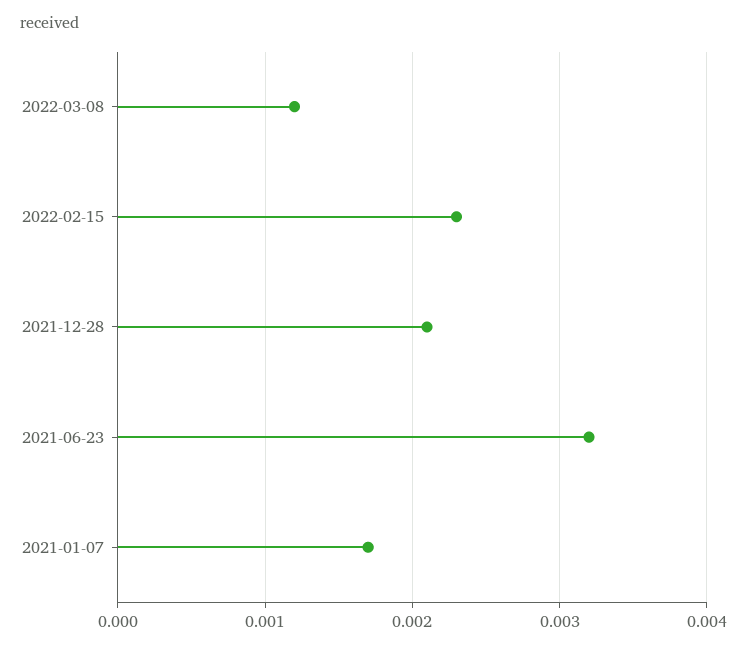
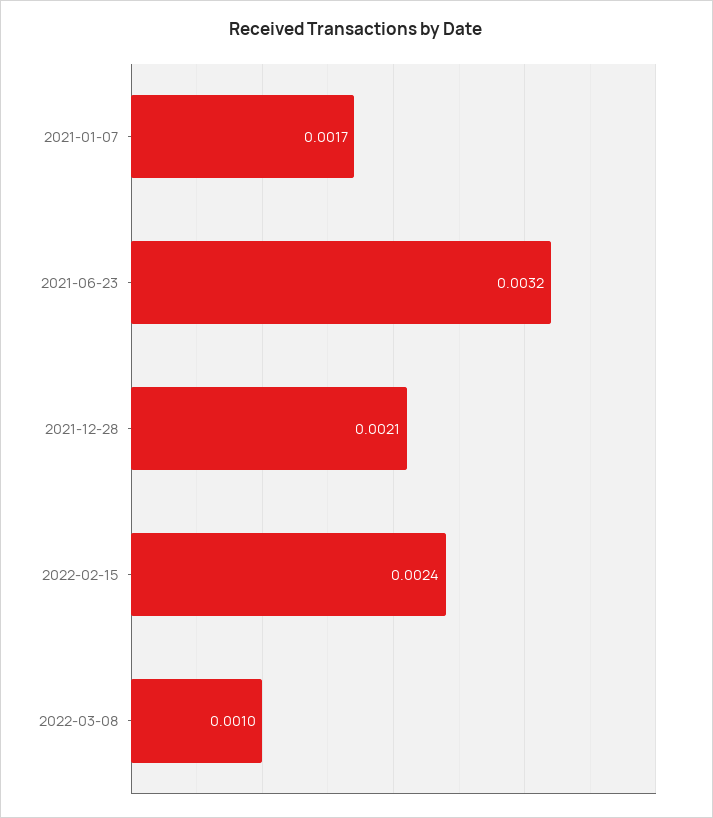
2022-03-08: 0.0012 -> 0.001
2022-02-15: 0.0023 -> 0.0024

